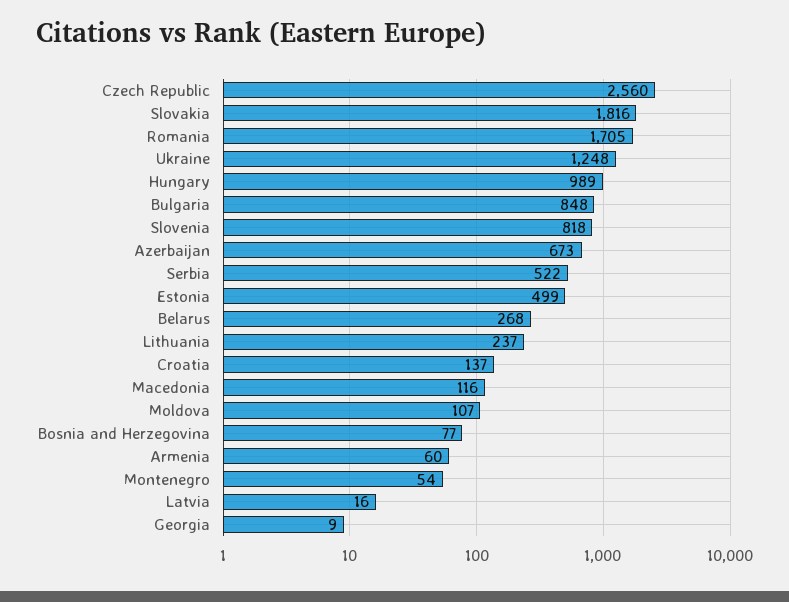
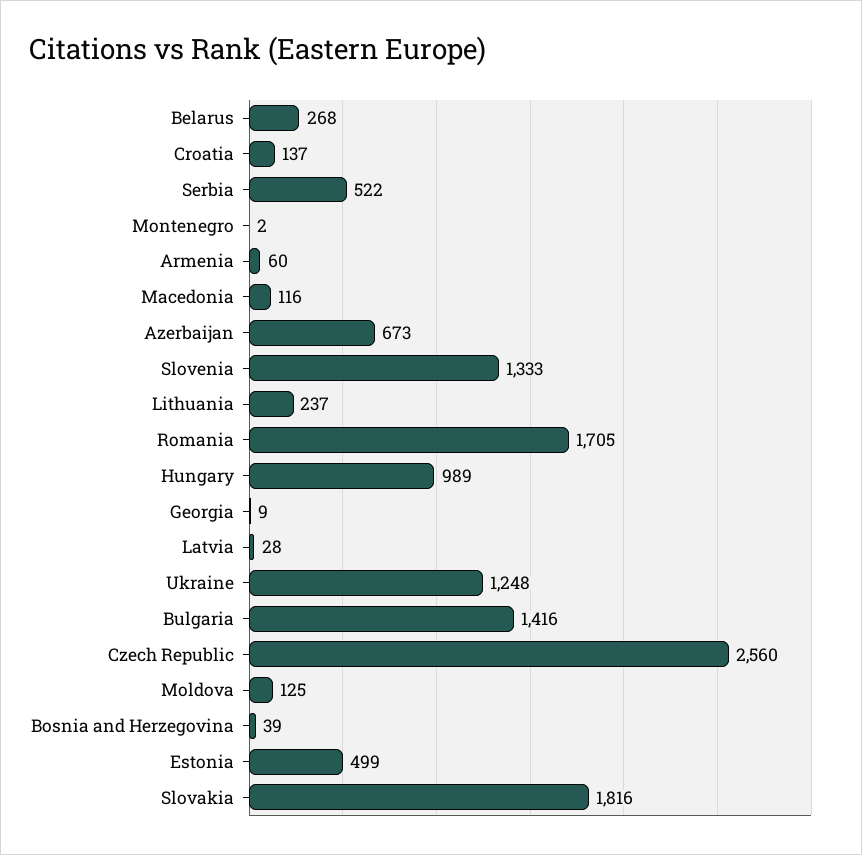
Bulgaria: 848 -> 1416
Slovenia: 818 -> 1333
Moldova: 107 -> 125
Bosnia and Herzegovina: 77 -> 39
Montenegro: 54 -> 2
Latvia: 16 -> 28

